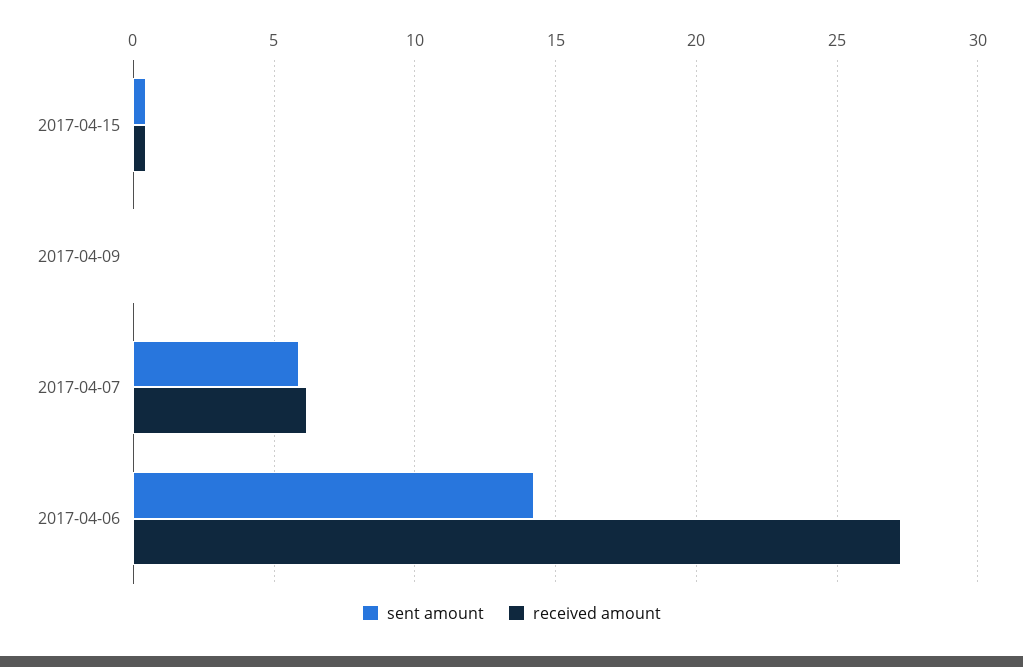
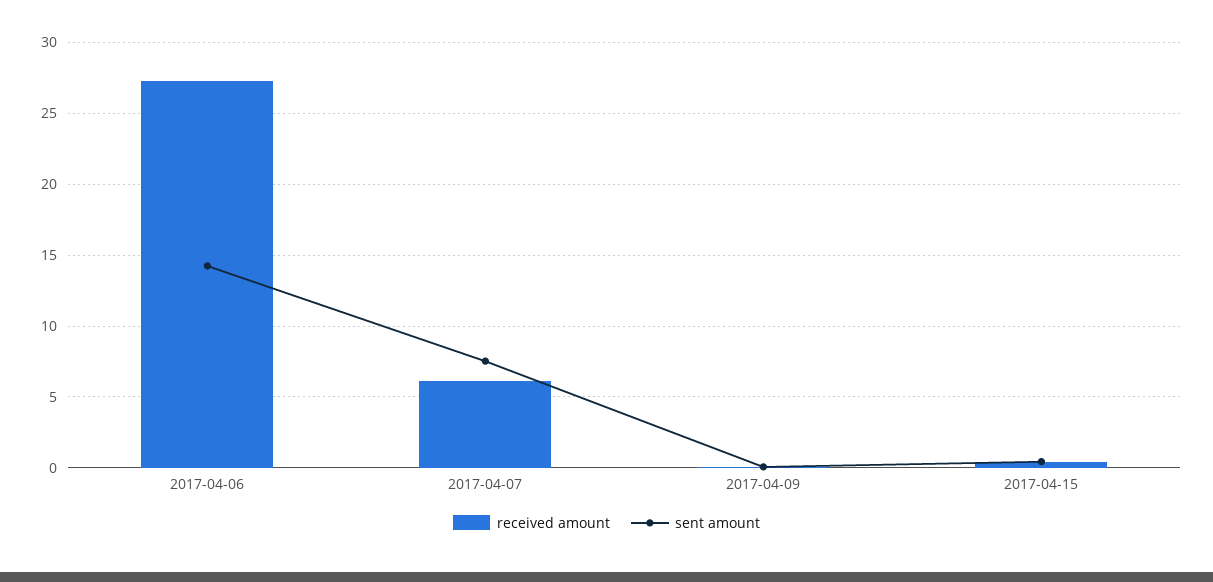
sent amount, 2017-04-07: 6 -> 7.5

